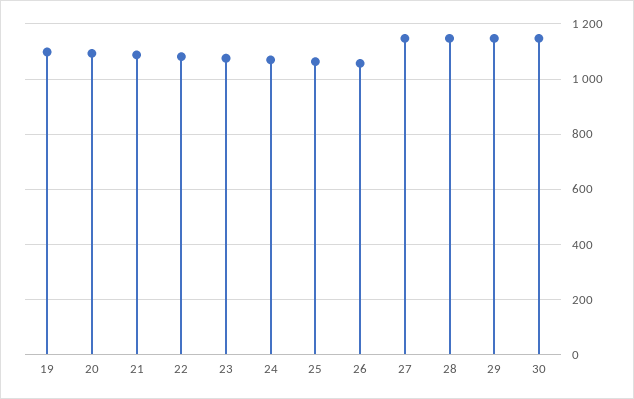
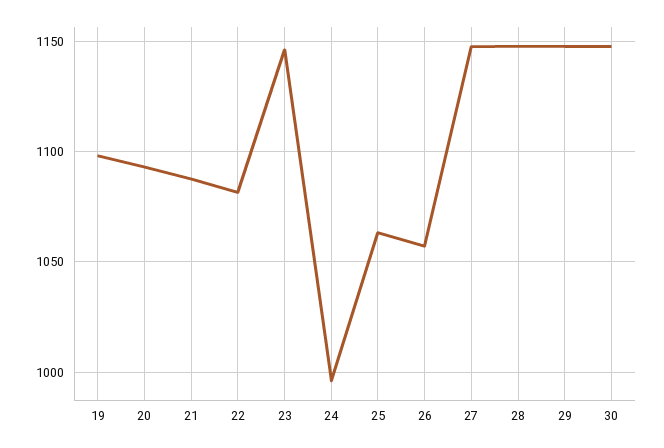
23: 1075 -> 1145
24: 1075 -> 995

